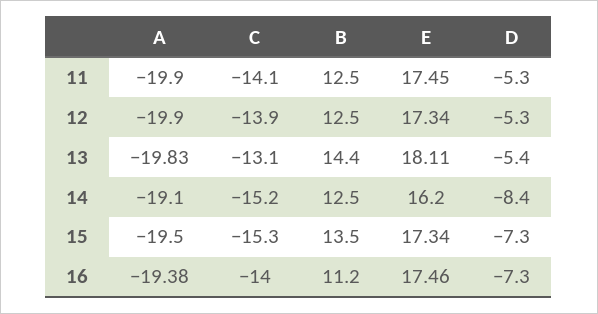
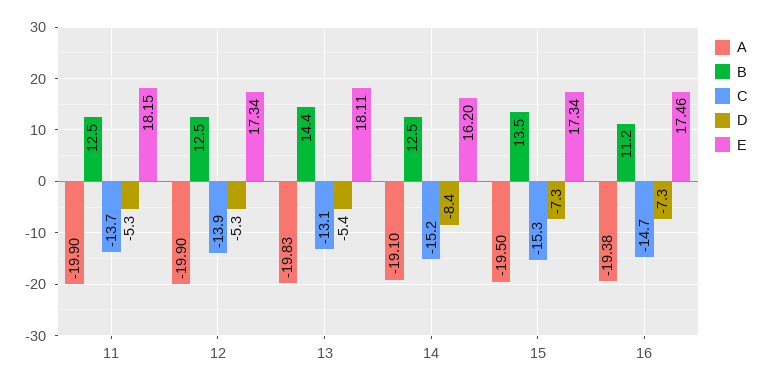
C, 11: -14.1 -> -13.7
E, 11: 17.45 -> 18.15
C, 16: -14 -> -14.7

